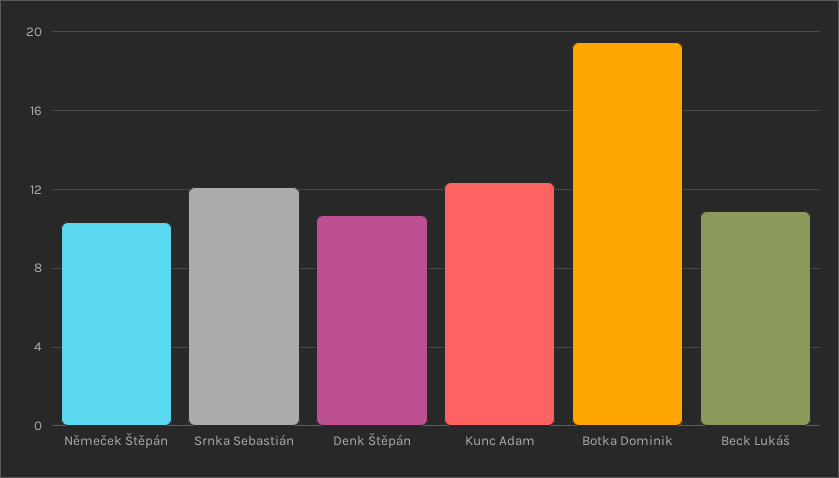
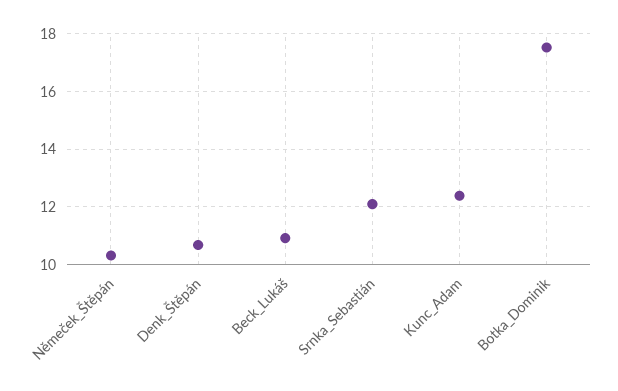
Botka Dominik: 19.5 -> 17.5

